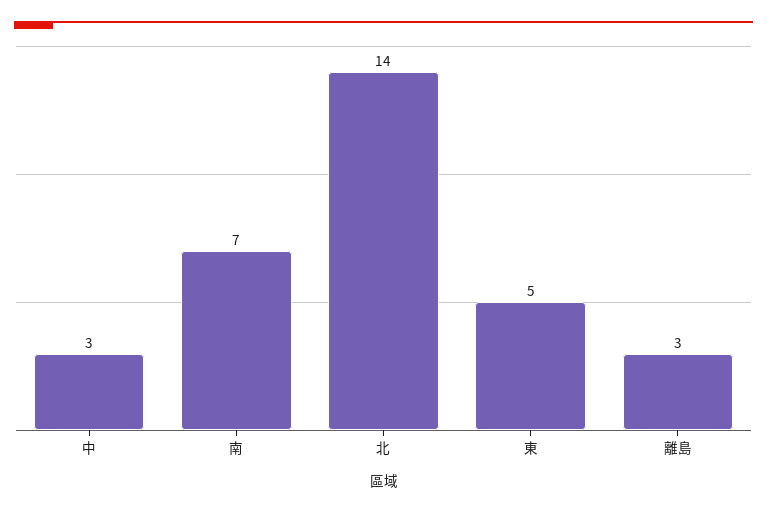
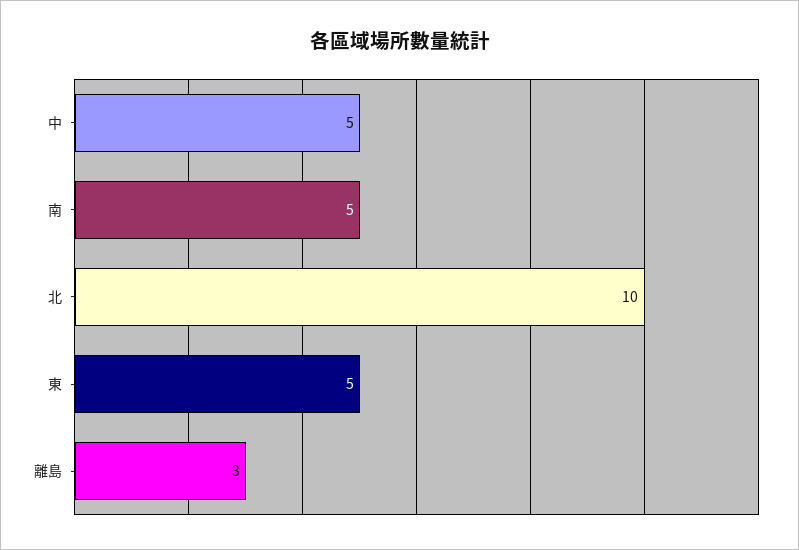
中: 3 -> 5
南: 7 -> 5
北: 14 -> 10

